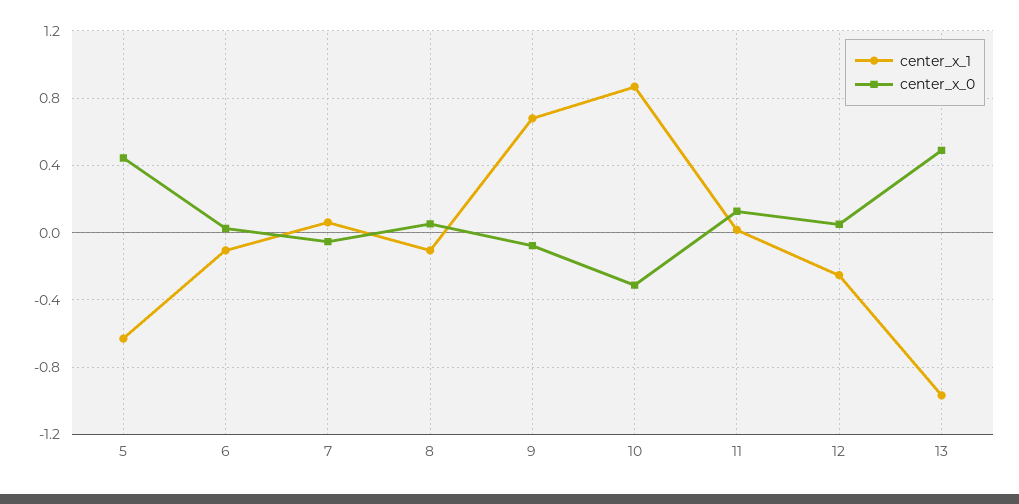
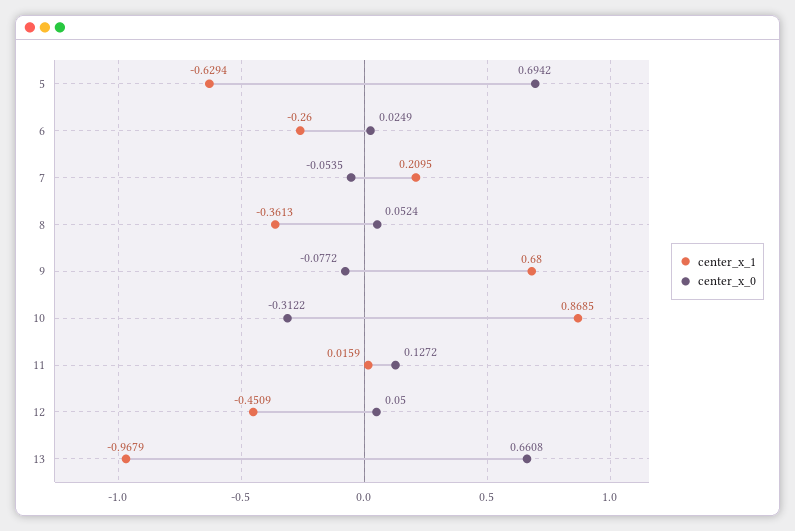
center_x_0, 5: 0.45 -> 0.6942
center_x_1, 6: -0.1 -> -0.26
center_x_1, 7: 0.05 -> 0.2095
center_x_1, 8: -0.1 -> -0.3613
center_x_1, 12: -0.25 -> -0.4509
center_x_0, 13: 0.5 -> 0.6608

